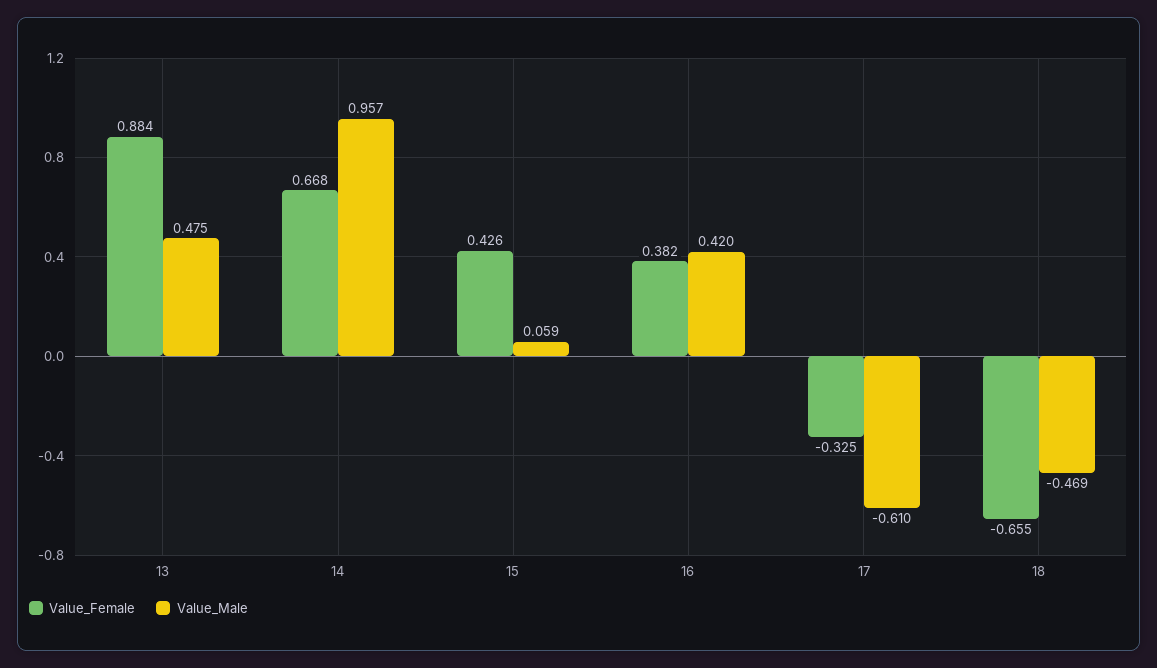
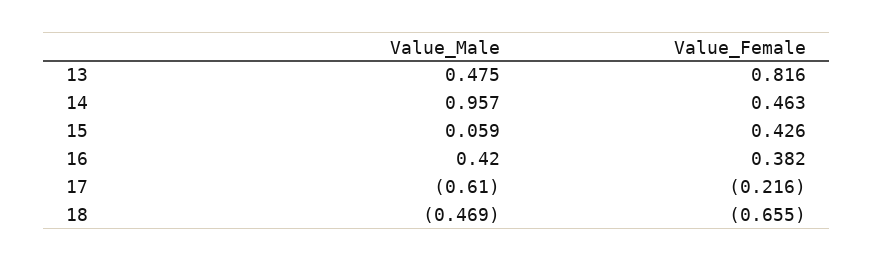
Value_Female, 13: 0.884 -> 0.816
Value_Female, 14: 0.668 -> 0.463
Value_Female, 17: -0.325 -> -0.216

